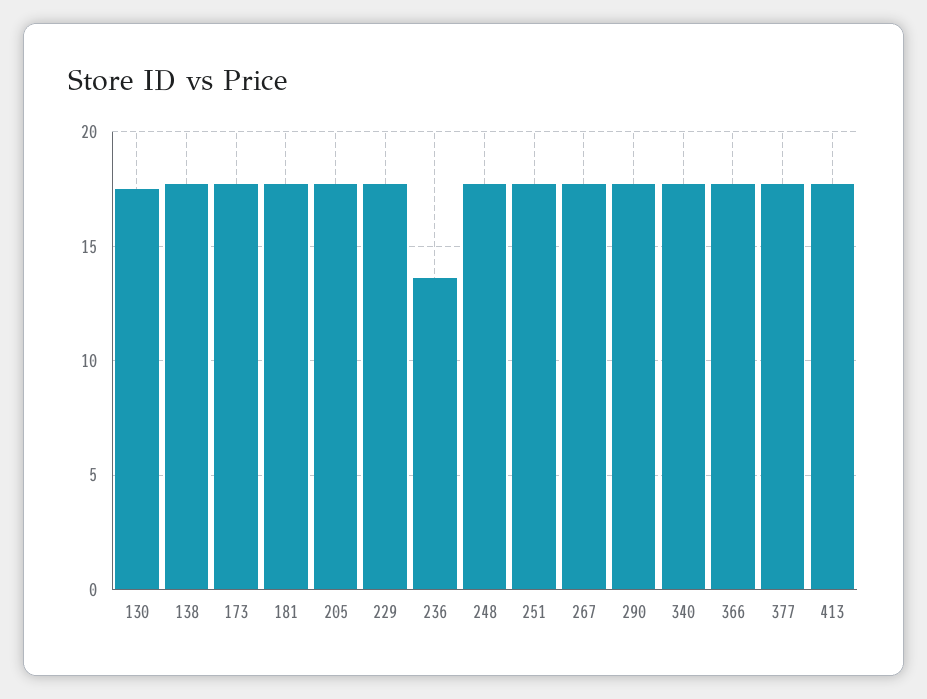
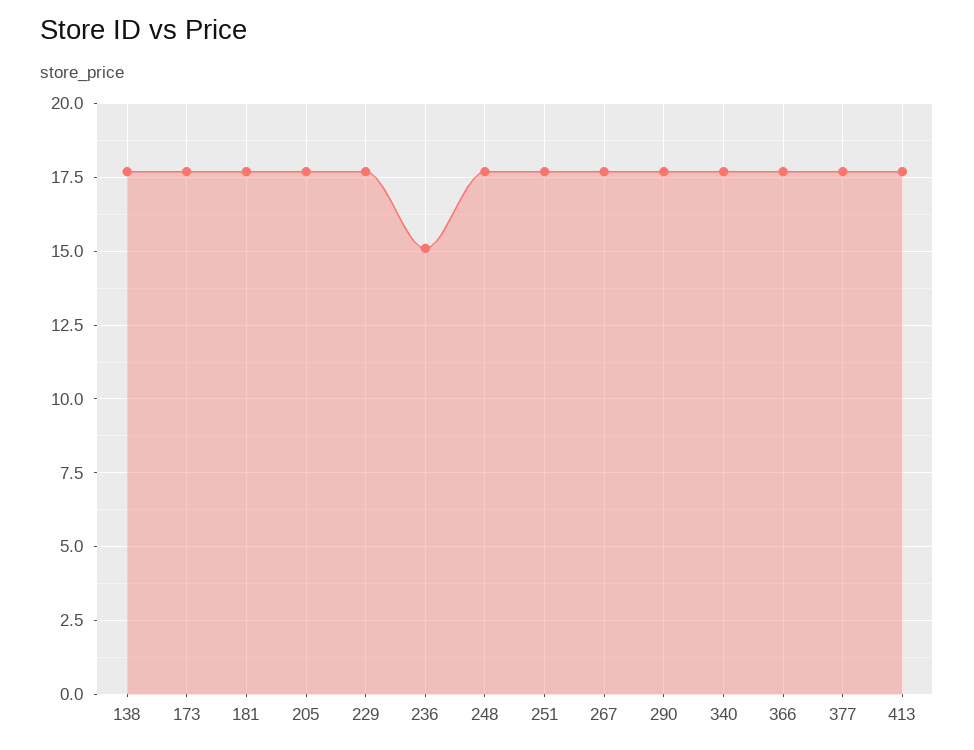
130: 17.5 -> none
236: 13.5 -> 15

